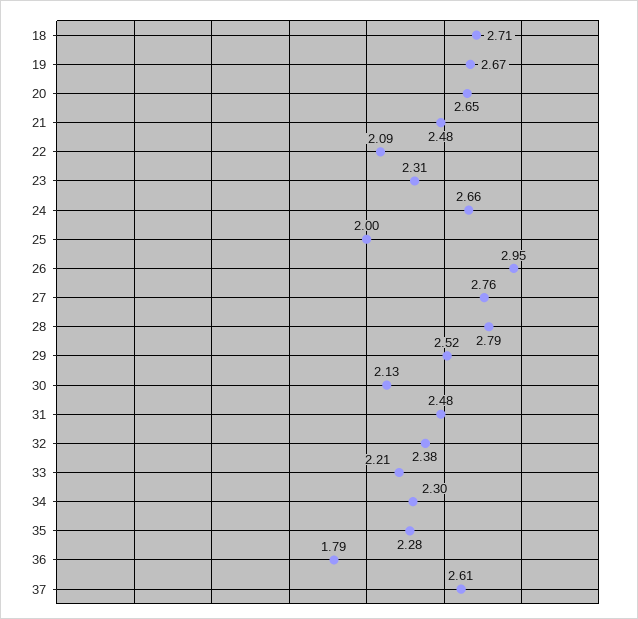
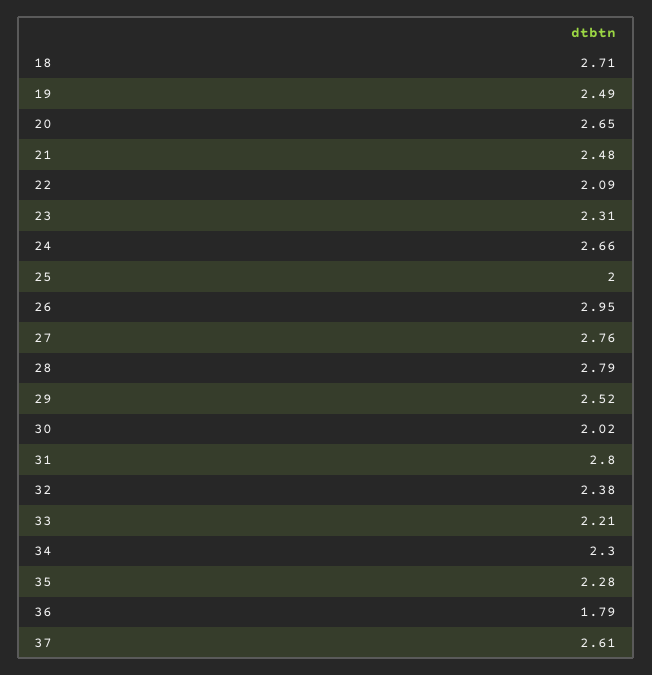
19: 2.67 -> 2.49
30: 2.13 -> 2.02
31: 2.48 -> 2.8

